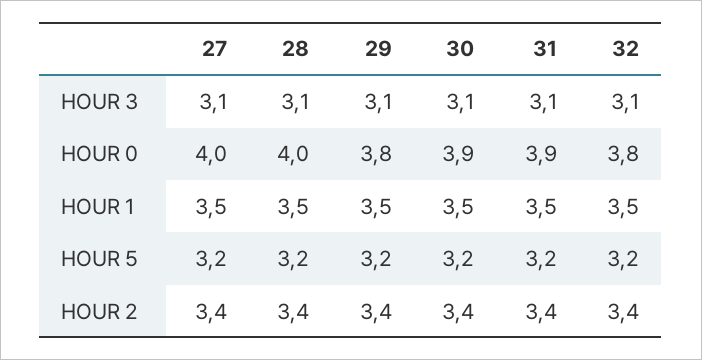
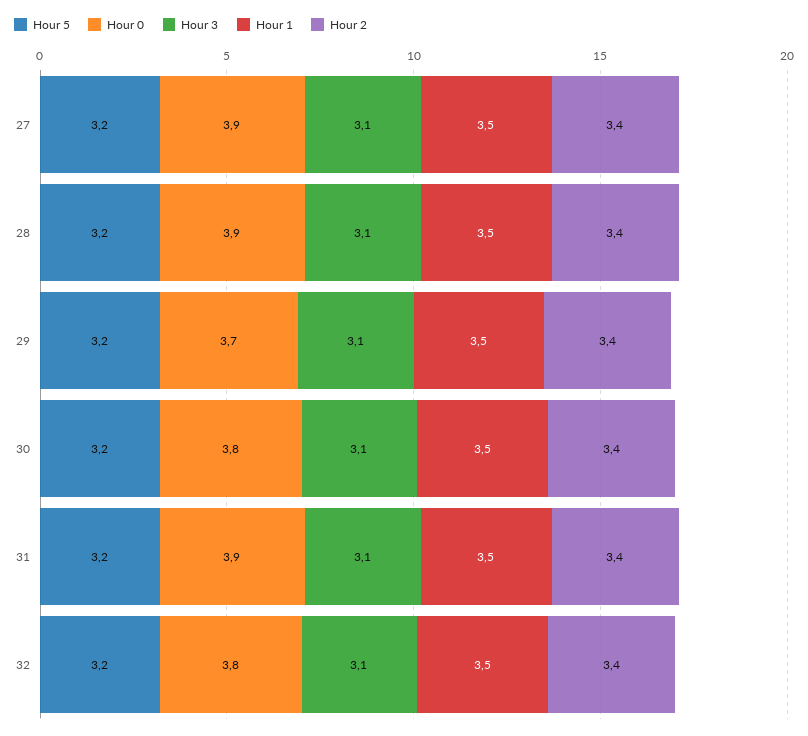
HOUR 0, 27: 4 -> 3.9
HOUR 0, 28: 4 -> 3.9
HOUR 0, 29: 3.8 -> 3.7
HOUR 0, 30: 3.9 -> 3.8

